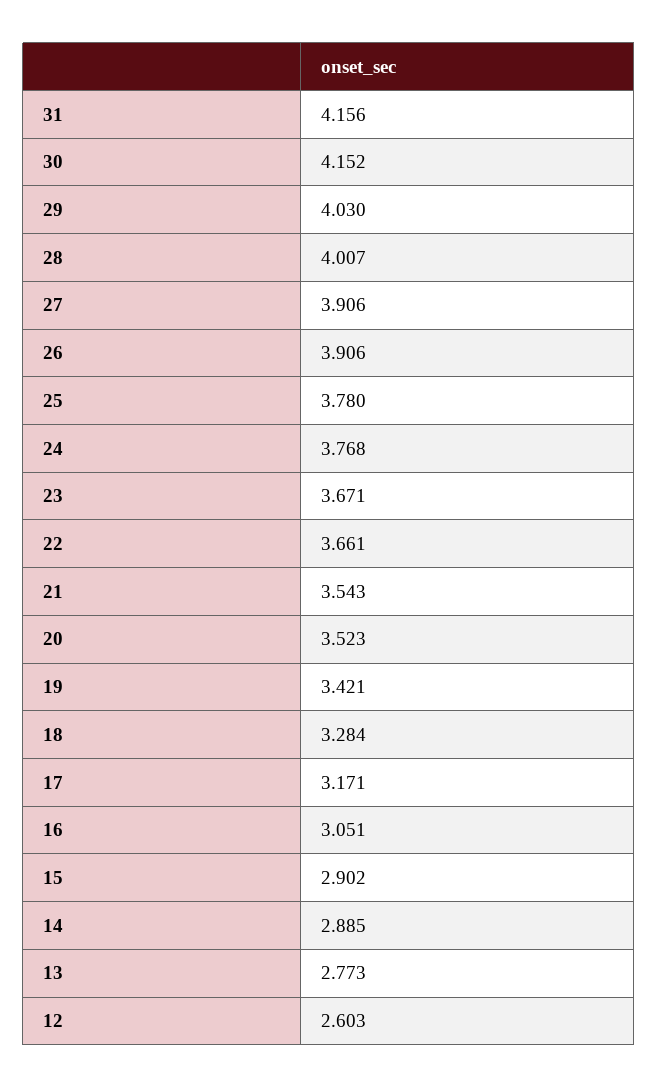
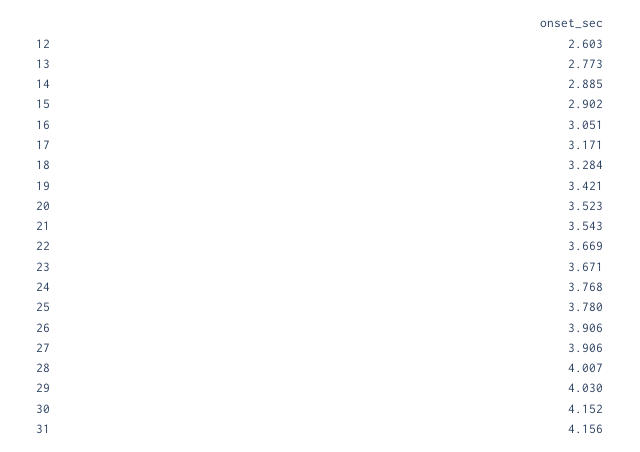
22: 3.661 -> 3.669

